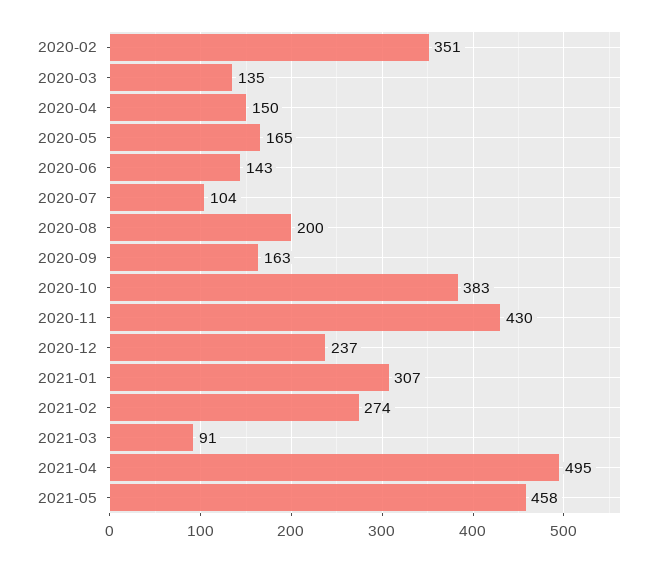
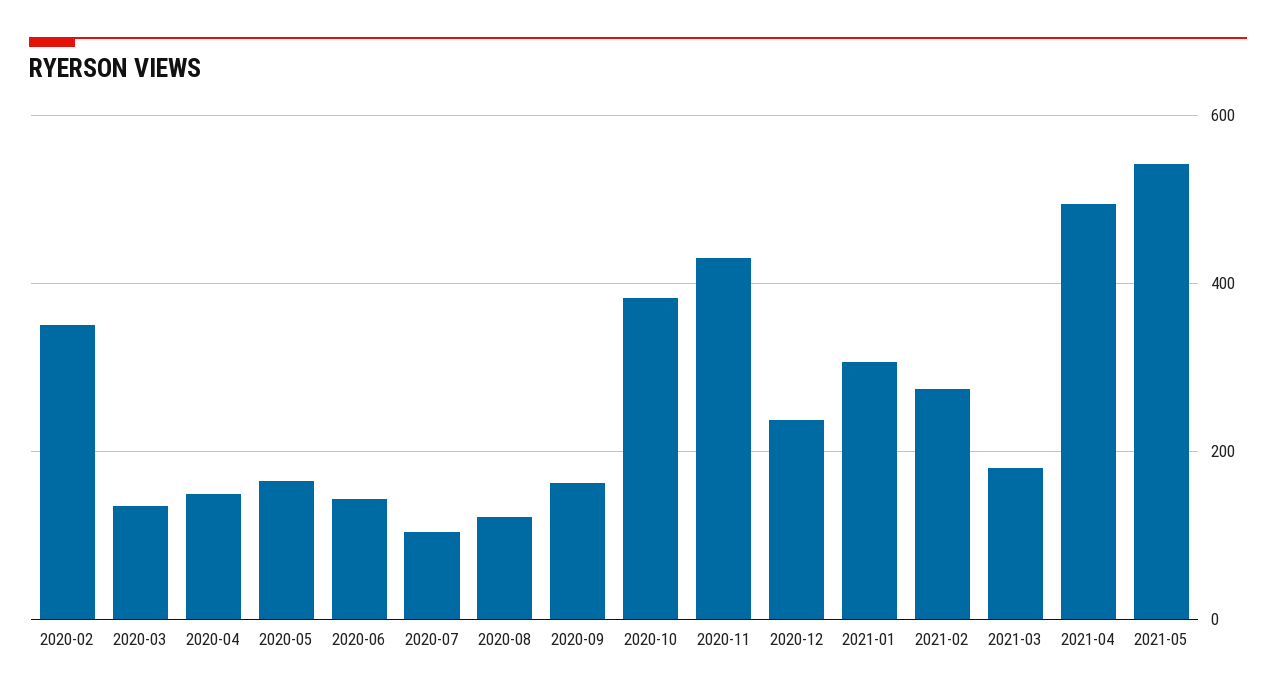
2020-08: 200 -> 120
2021-03: 91 -> 180
2021-05: 458 -> 540

